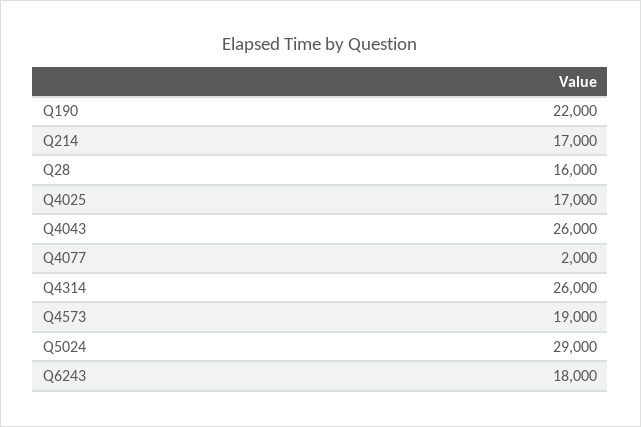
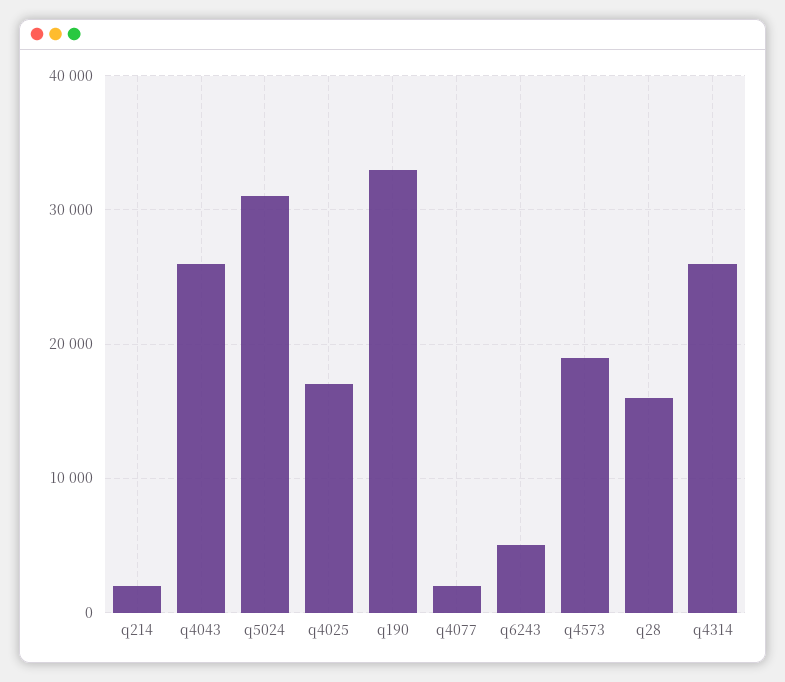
Q190: 22000 -> 33000
Q214: 17000 -> 2000
Q5024: 29000 -> 31000
Q6243: 18000 -> 5000

